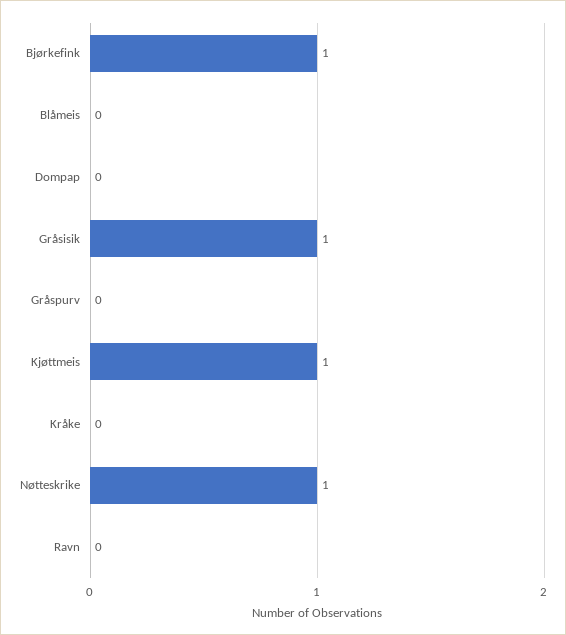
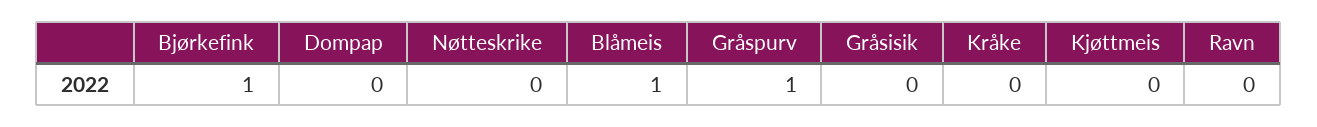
Blåmeis: 0 -> 1
Gråsisik: 1 -> 0
Gråspurv: 0 -> 1
Kjøttmeis: 1 -> 0
Nøtteskrike: 1 -> 0

